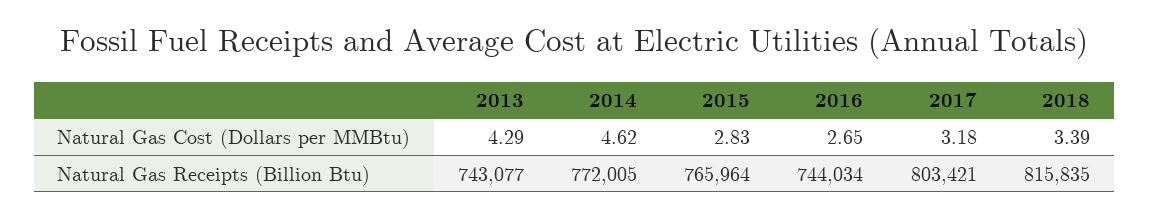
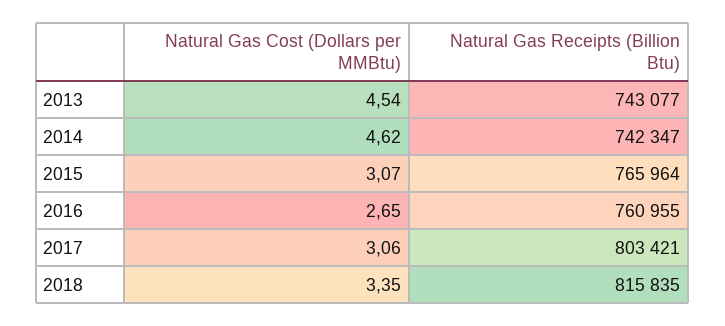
2013, Natural Gas Cost (Dollars per MMBtu): 4.29 -> 4.54
2015, Natural Gas Cost (Dollars per MMBtu): 2.83 -> 3.07
2017, Natural Gas Cost (Dollars per MMBtu): 3.18 -> 3.06
2018, Natural Gas Cost (Dollars per MMBtu): 3.39 -> 3.35
2014, Natural Gas Receipts (Billion Btu): 772005 -> 742347
2016, Natural Gas Receipts (Billion Btu): 744034 -> 760955

